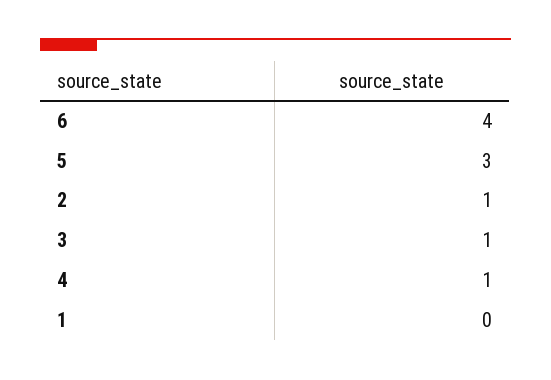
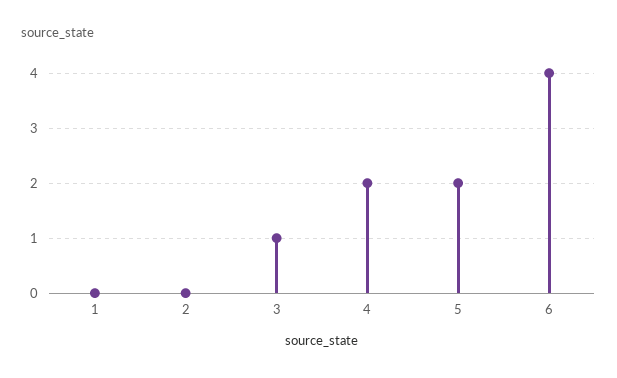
5: 3 -> 2
2: 1 -> 0
4: 1 -> 2

